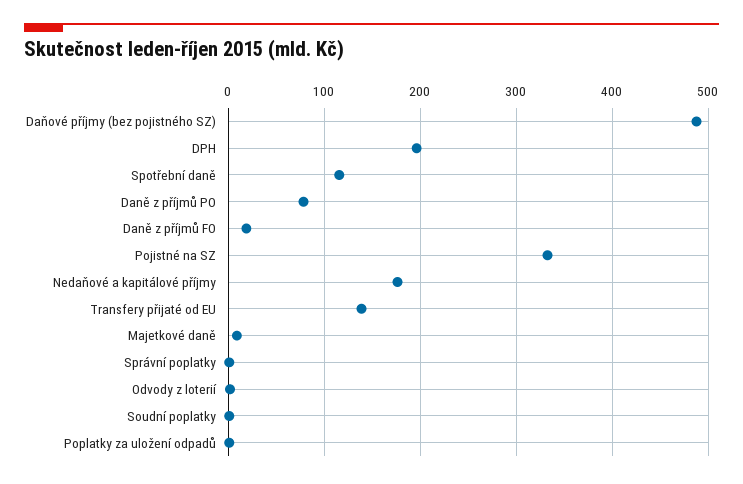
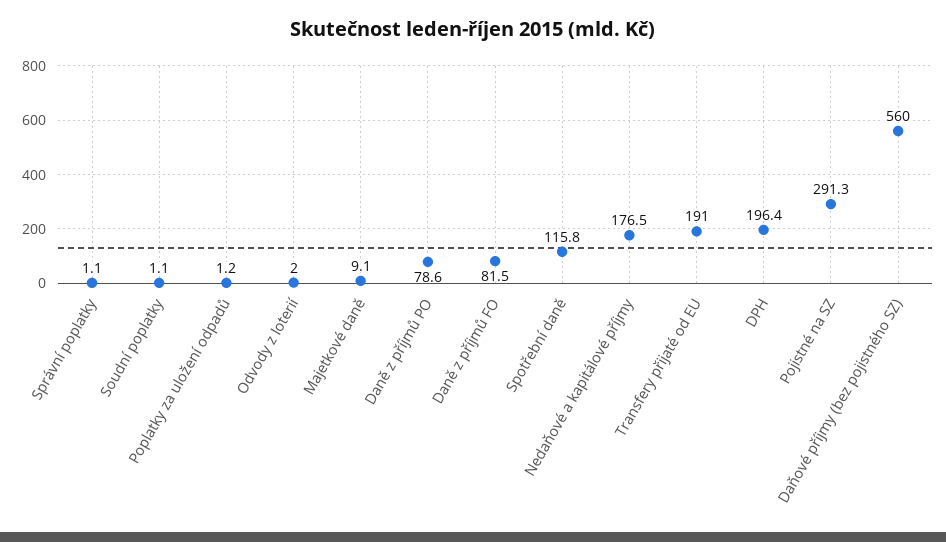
Daňové příjmy (bez pojistného SZ): 490 -> 560
Daně z příjmů FO: 20 -> 81.5
Pojistné na SZ: 330 -> 291.3
Transfery přijaté od EU: 140 -> 191

